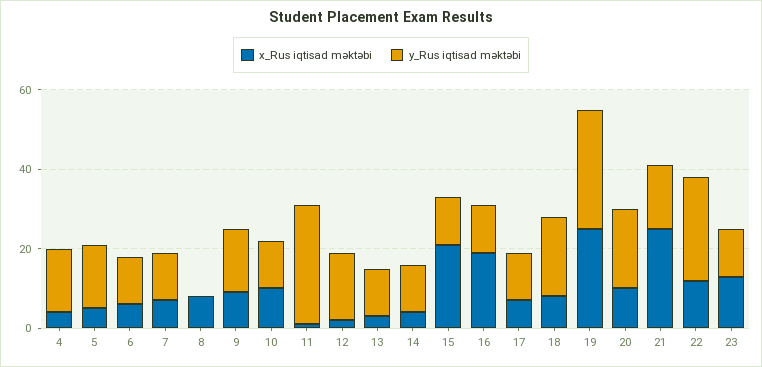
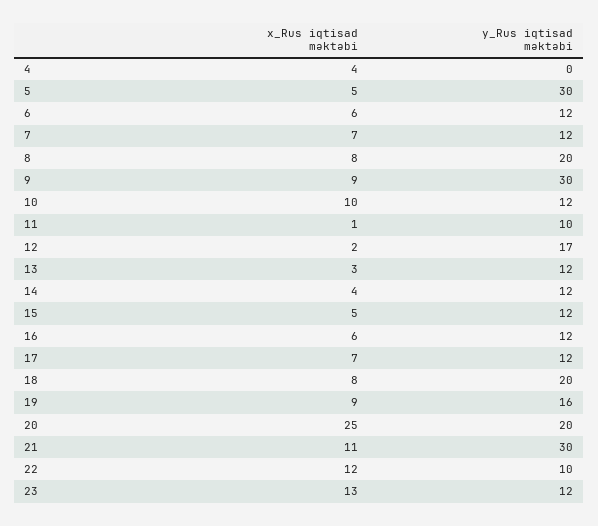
y_Rus iqtisad məktəbi, 4: 15 -> 0
y_Rus iqtisad məktəbi, 5: 15 -> 30
y_Rus iqtisad məktəbi, 8: 0 -> 20
y_Rus iqtisad məktəbi, 9: 15 -> 30
y_Rus iqtisad məktəbi, 11: 30 -> 10
x_Rus iqtisad məktəbi, 15: 20 -> 5
x_Rus iqtisad məktəbi, 16: 20 -> 6
x_Rus iqtisad məktəbi, 19: 25 -> 9
y_Rus iqtisad məktəbi, 19: 30 -> 16
x_Rus iqtisad məktəbi, 20: 10 -> 25
x_Rus iqtisad məktəbi, 21: 25 -> 11
y_Rus iqtisad məktəbi, 21: 15 -> 30
y_Rus iqtisad məktəbi, 22: 25 -> 10

